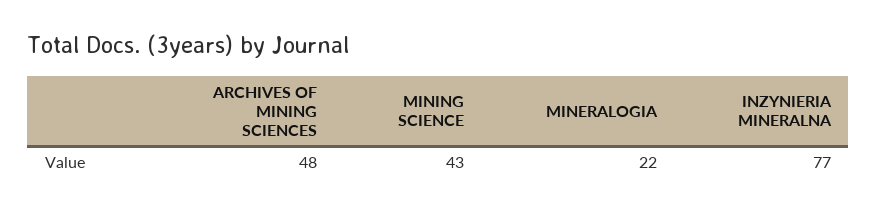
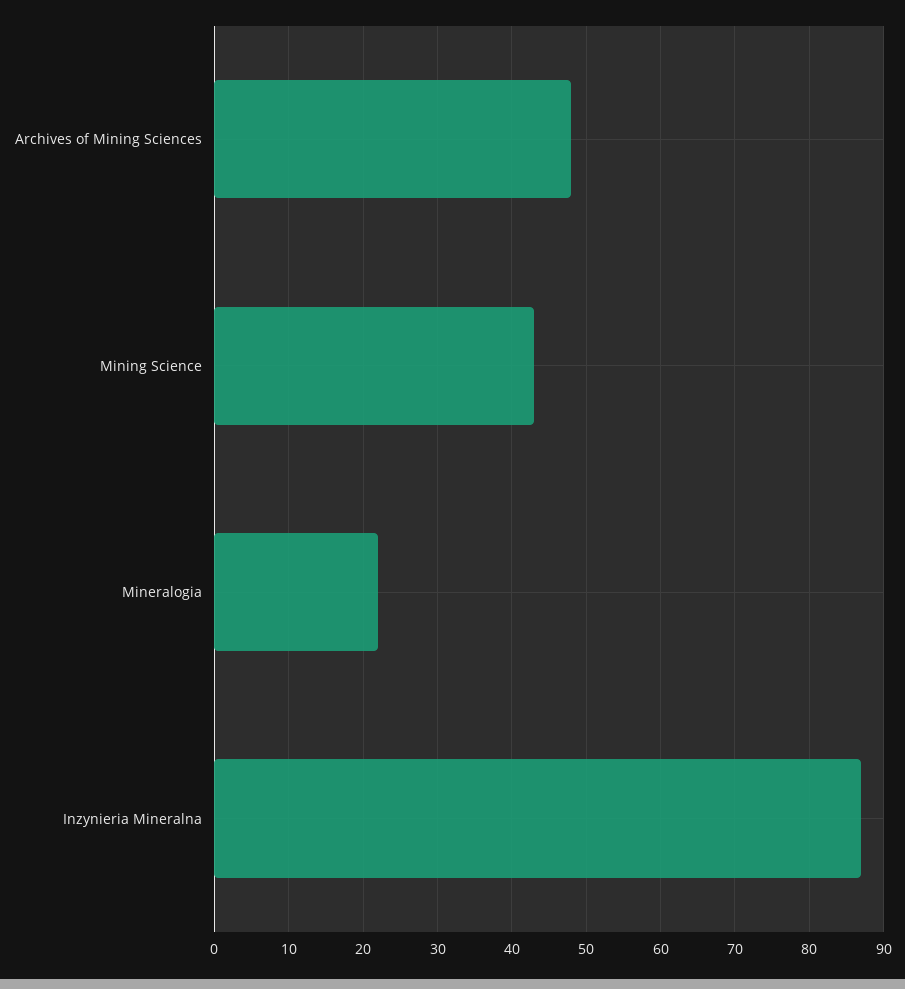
INZYNIERIA MINERALNA: 77 -> 87

